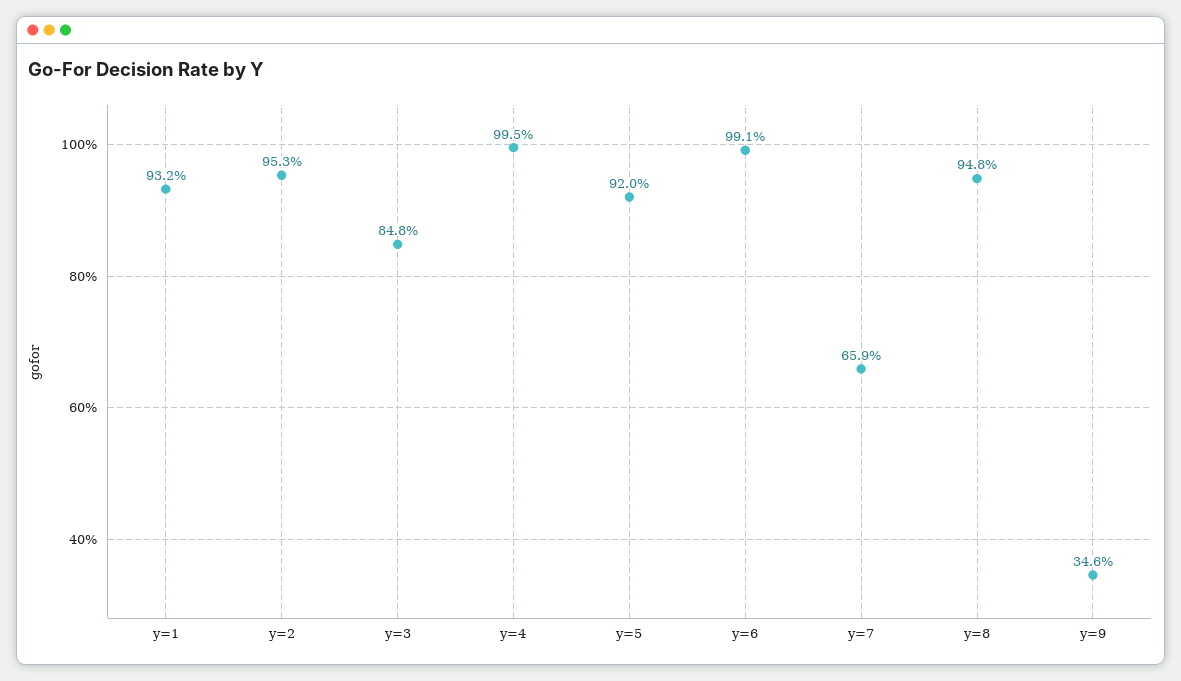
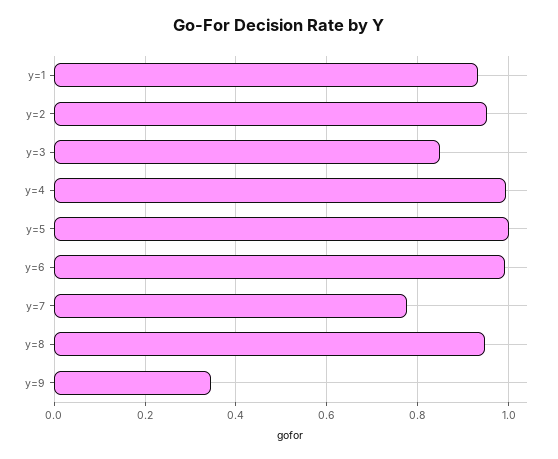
y=5: 0.92 -> 1
y=7: 0.659 -> 0.78

